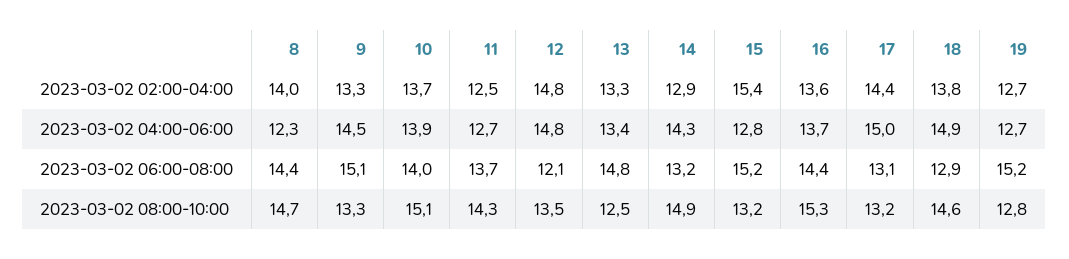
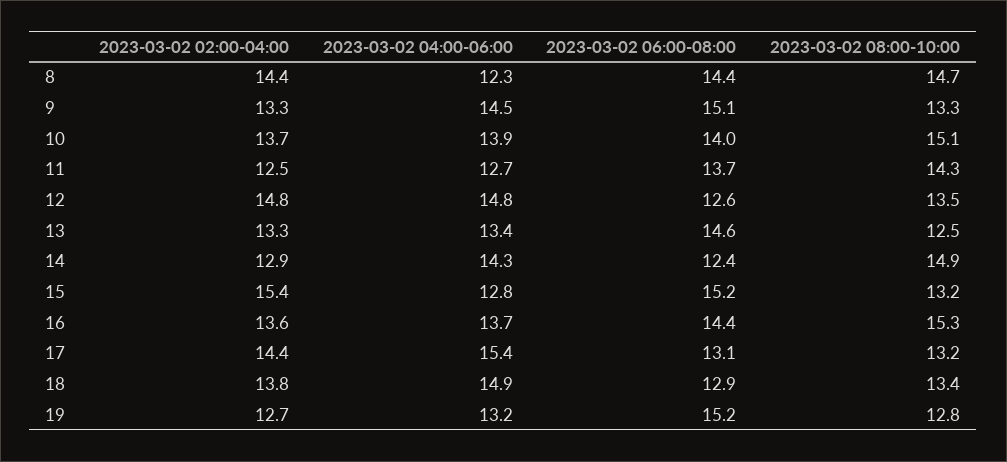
8, 2023-03-02 02:00-04:00: 14 -> 14.4
17, 2023-03-02 04:00-06:00: 15 -> 15.4
19, 2023-03-02 04:00-06:00: 12.7 -> 13.2
12, 2023-03-02 06:00-08:00: 12.1 -> 12.6
13, 2023-03-02 06:00-08:00: 14.8 -> 14.6
14, 2023-03-02 06:00-08:00: 13.2 -> 12.4
18, 2023-03-02 08:00-10:00: 14.6 -> 13.4

